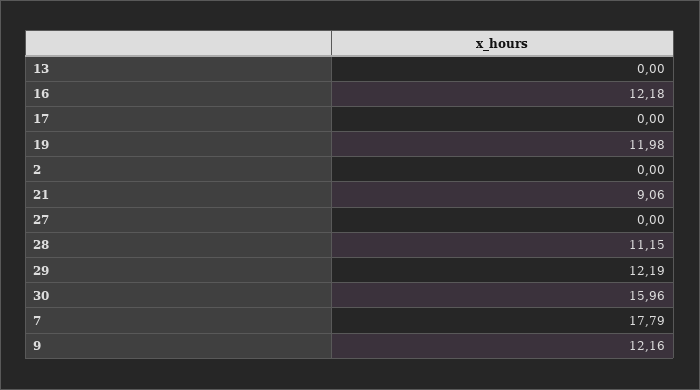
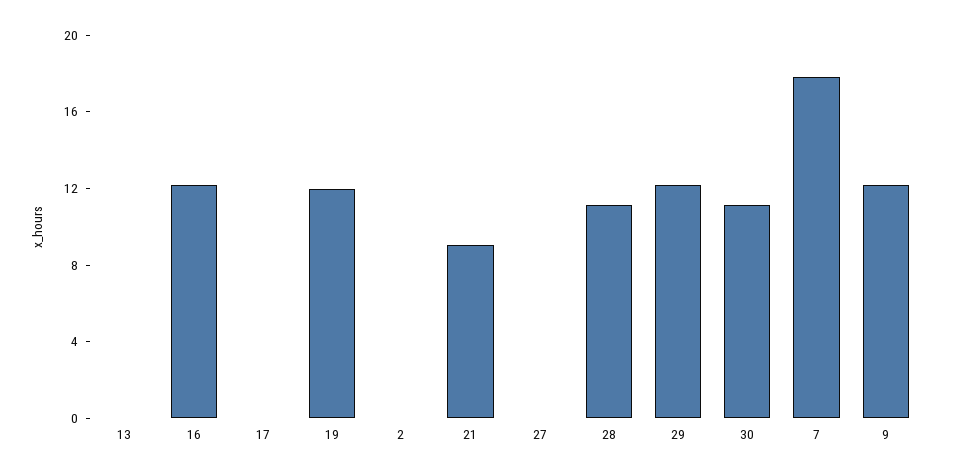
30: 15.96 -> 11

